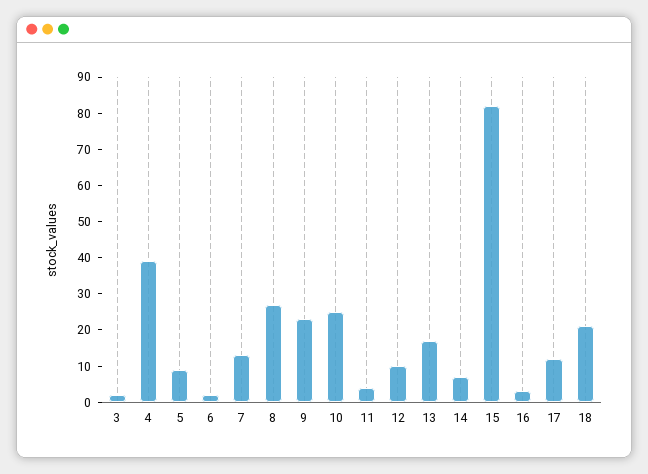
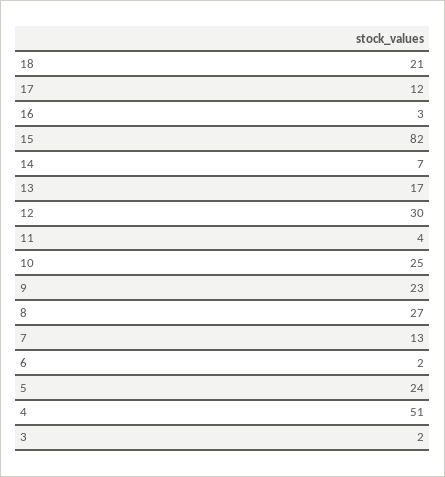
4: 40 -> 51
5: 10 -> 24
12: 10 -> 30

